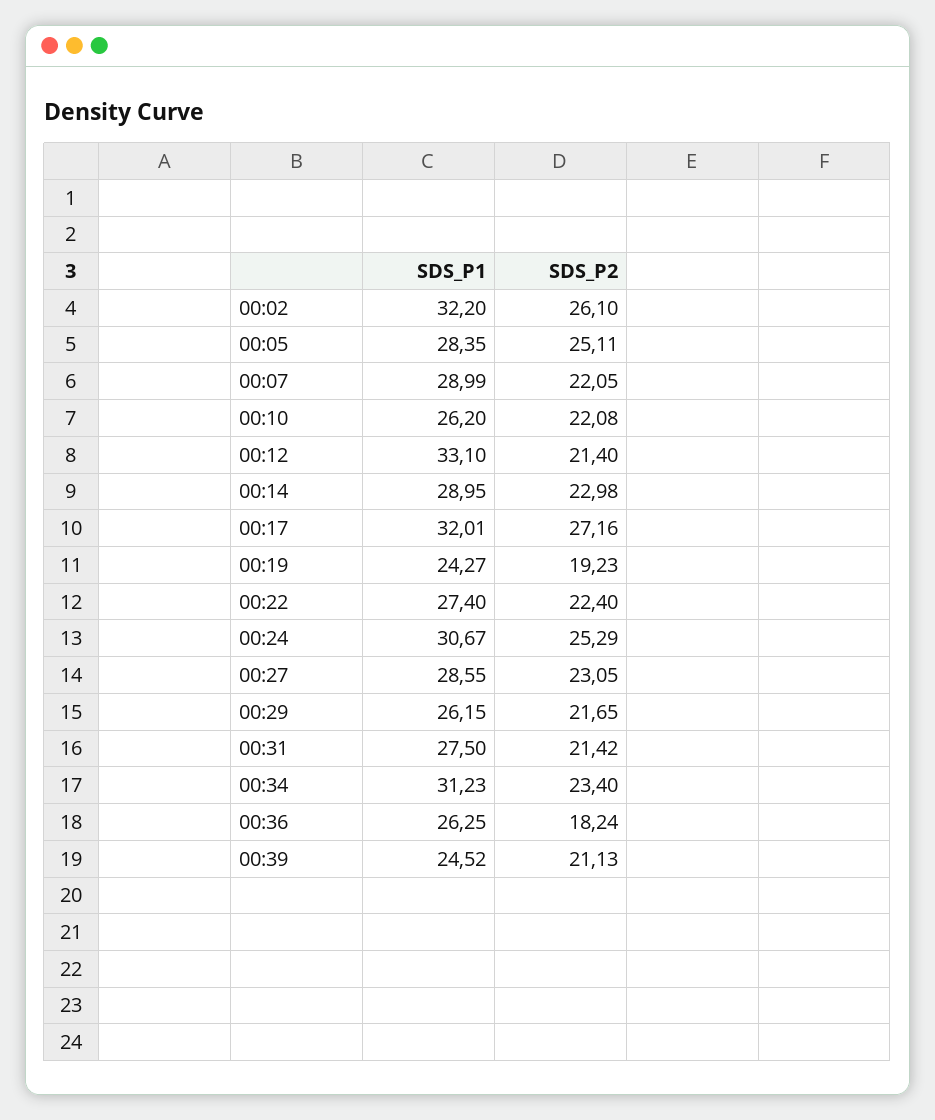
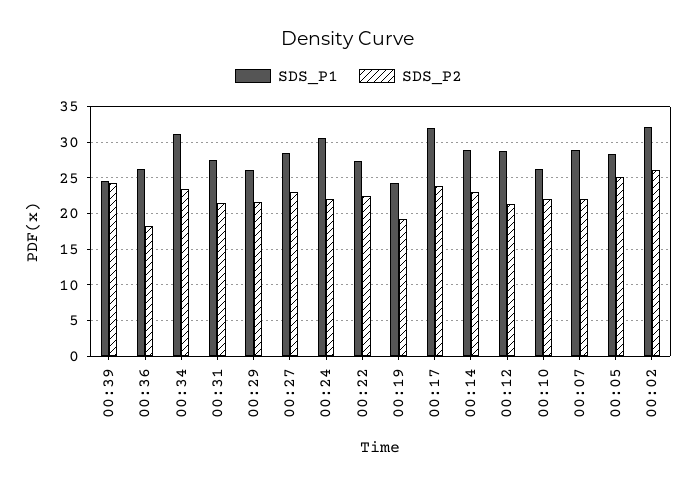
SDS_P1, 00:12: 33.1 -> 29
SDS_P2, 00:17: 27.16 -> 24
SDS_P2, 00:24: 25.29 -> 22
SDS_P2, 00:39: 21.13 -> 24

